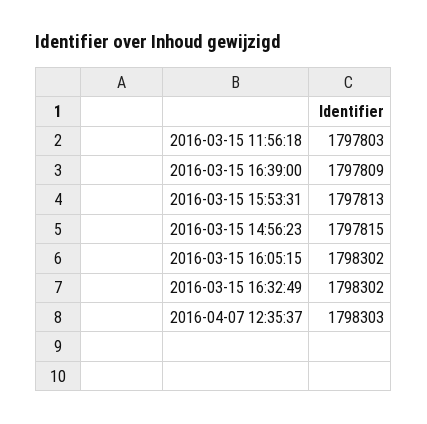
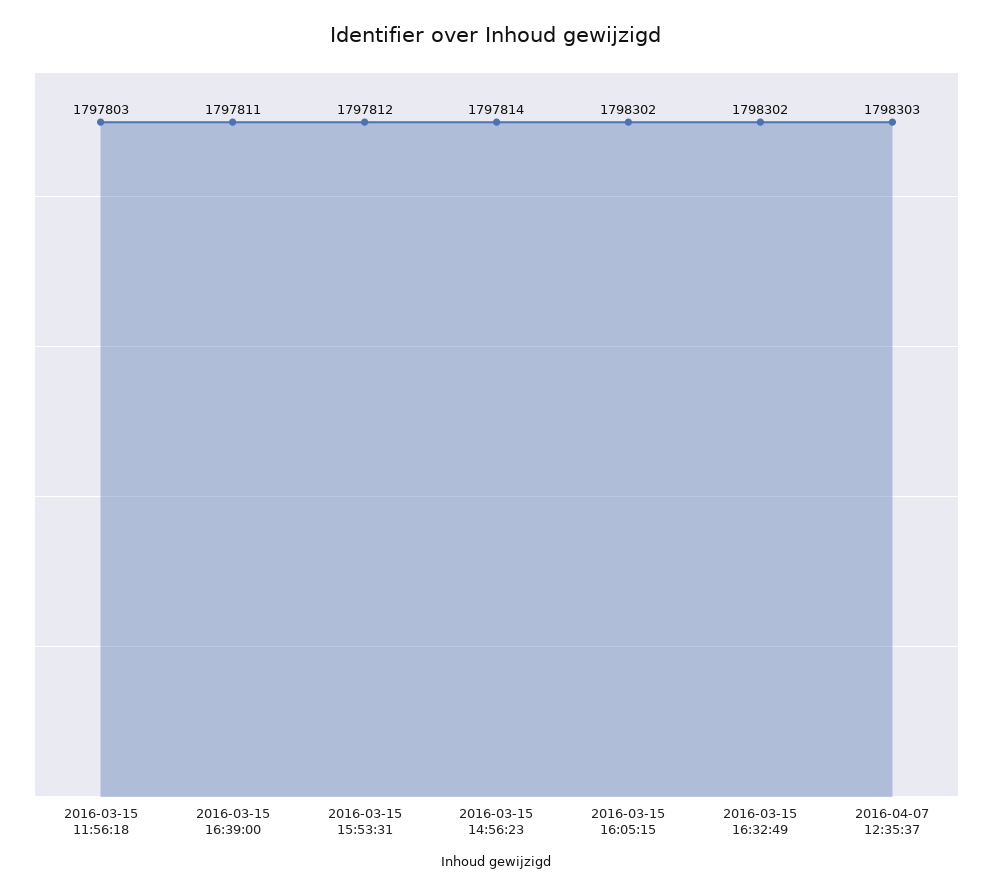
2016-03-15 16:39:00: 1797809 -> 1797811
2016-03-15 15:53:31: 1797813 -> 1797812
2016-03-15 14:56:23: 1797815 -> 1797814

